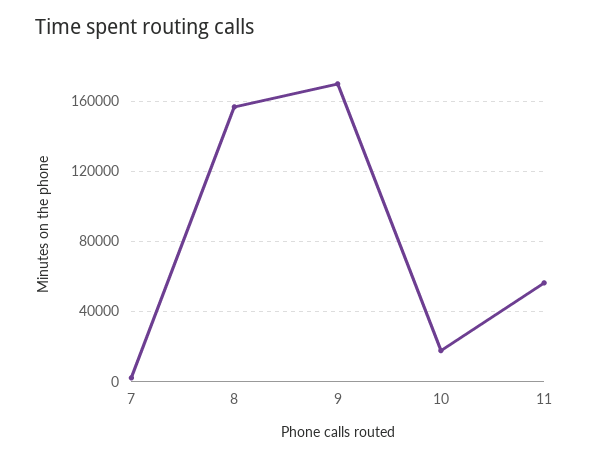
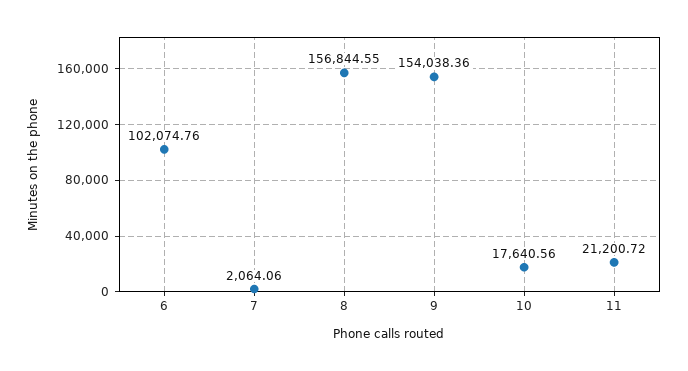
9: 170000 -> 154038.36
11: 55000 -> 21200.72
6: none -> 102074.76

